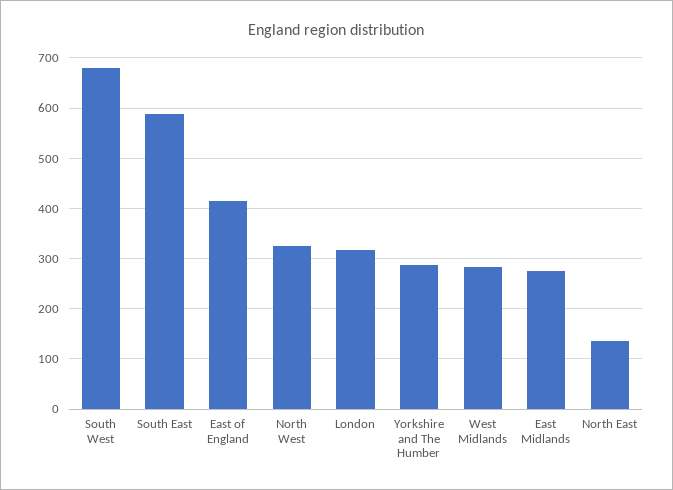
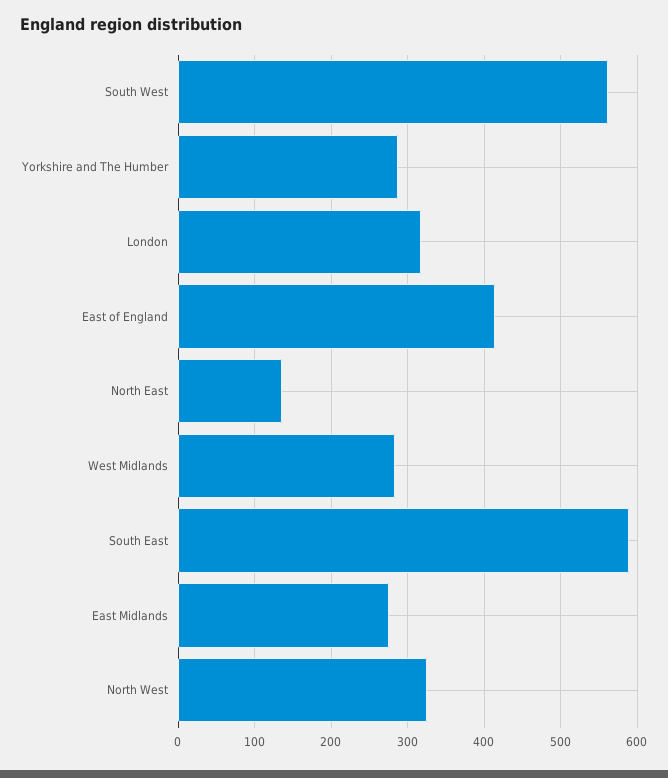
South West: 680 -> 560

